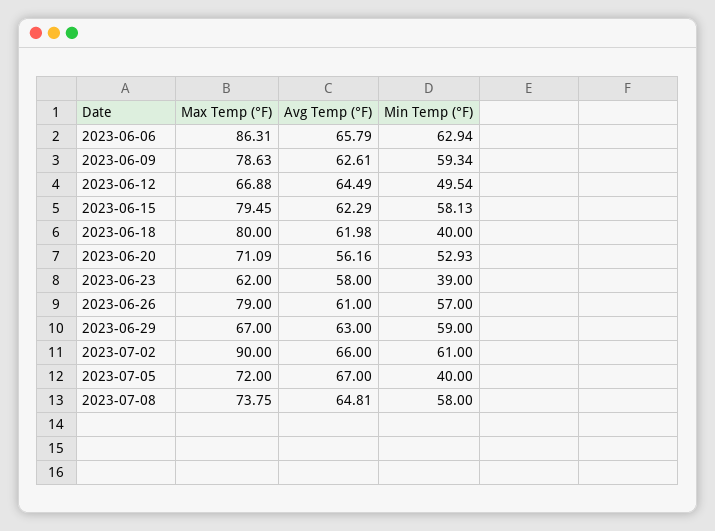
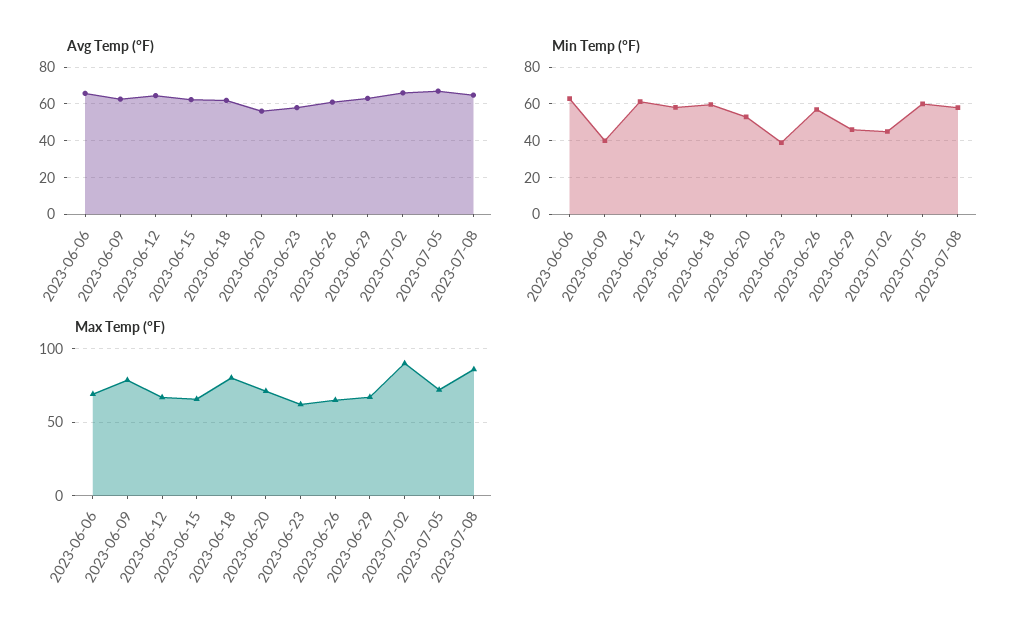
Max Temp (°F), 2023-06-06: 86.31 -> 70
Min Temp (°F), 2023-06-09: 59.34 -> 40
Min Temp (°F), 2023-06-12: 49.54 -> 60
Max Temp (°F), 2023-06-15: 79.45 -> 65
Min Temp (°F), 2023-06-18: 40 -> 60
Max Temp (°F), 2023-06-26: 79 -> 65
Min Temp (°F), 2023-06-29: 59 -> 45
Min Temp (°F), 2023-07-02: 61 -> 45
Min Temp (°F), 2023-07-05: 40 -> 60
Max Temp (°F), 2023-07-08: 73.75 -> 85

